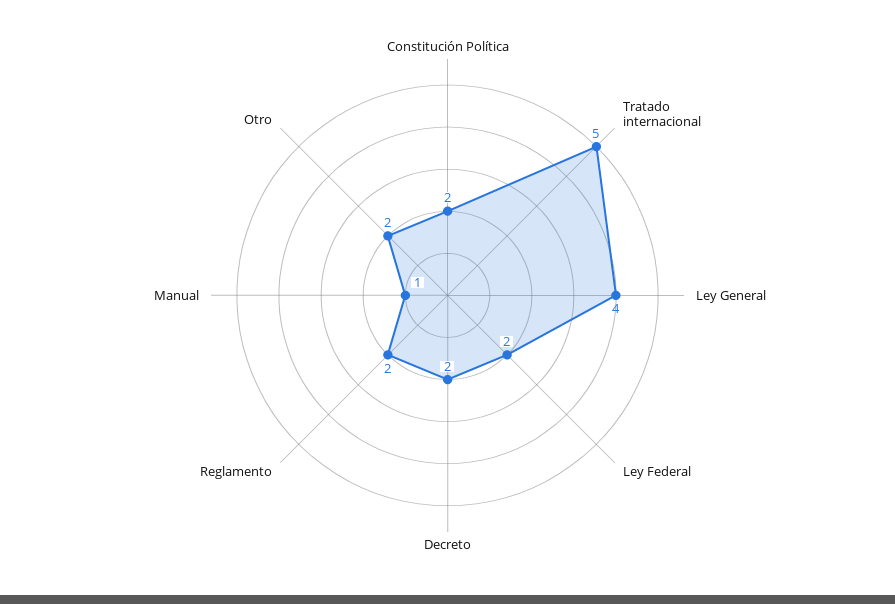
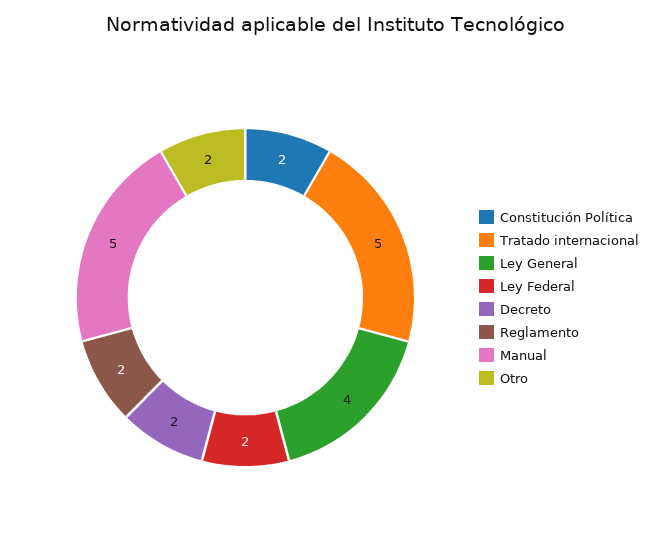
Manual: 1 -> 5

